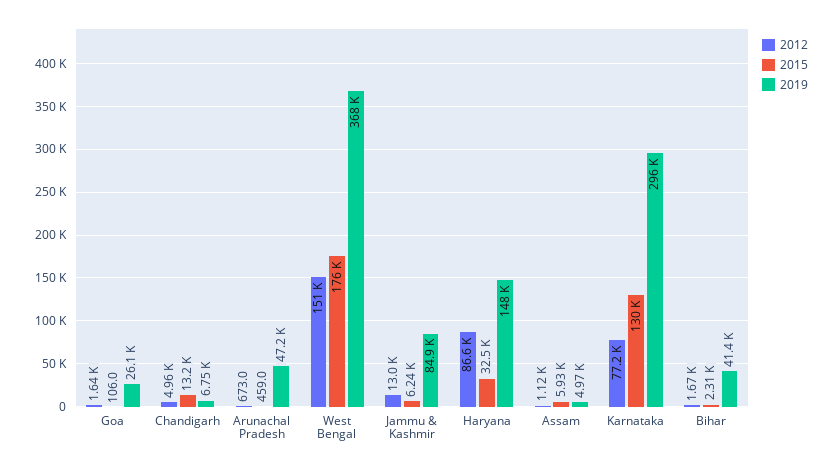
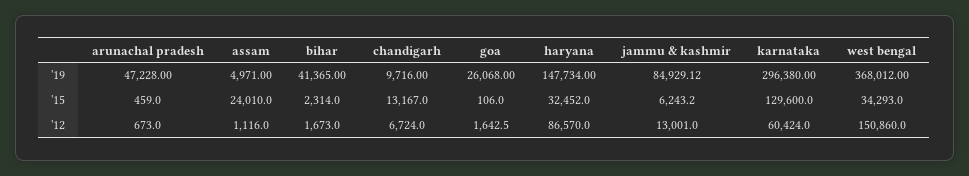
2012, Chandigarh: 4960 -> 6724
2019, Chandigarh: 6750 -> 9716
2015, West Bengal: 176000 -> 34293
2015, Assam: 5930 -> 24010
2012, Karnataka: 77200 -> 60424

